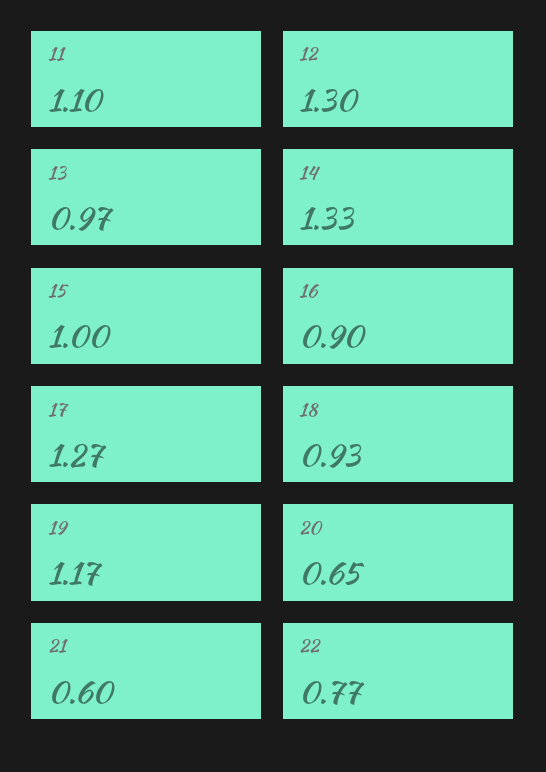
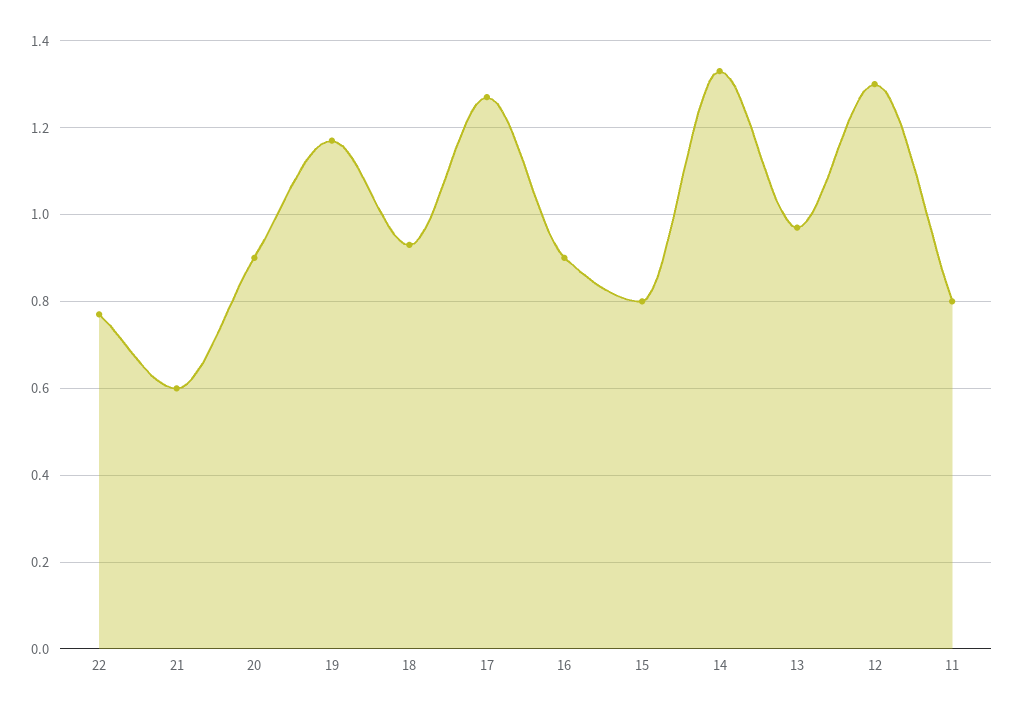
11: 1.1 -> 0.8
15: 1 -> 0.8
20: 0.65 -> 0.9

